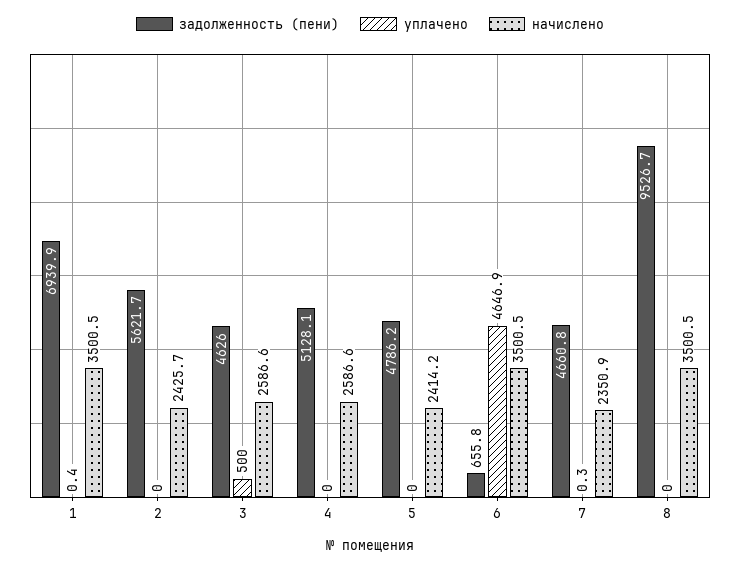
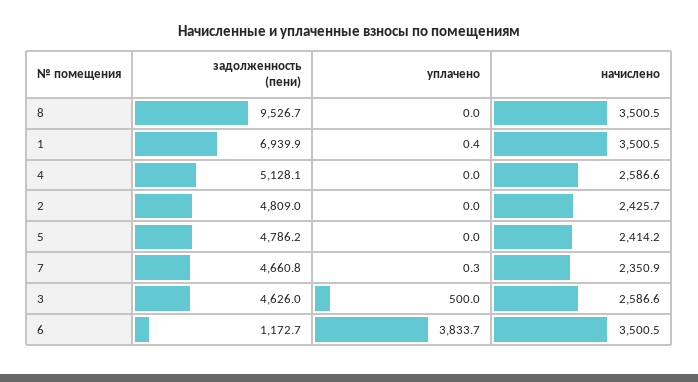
задолженность (пени), 2: 5621.7 -> 4809
задолженность (пени), 6: 655.8 -> 1172.7
уплачено, 6: 4646.9 -> 3833.7

